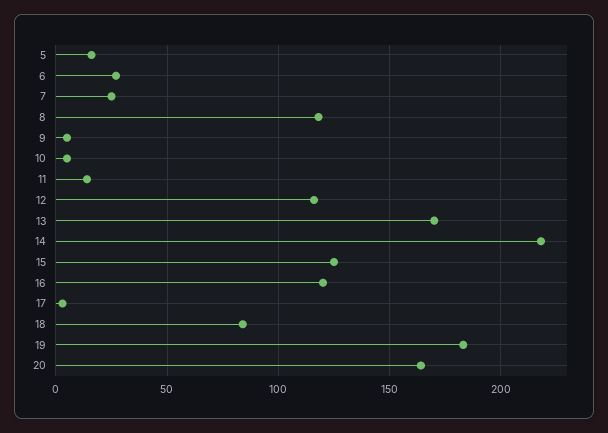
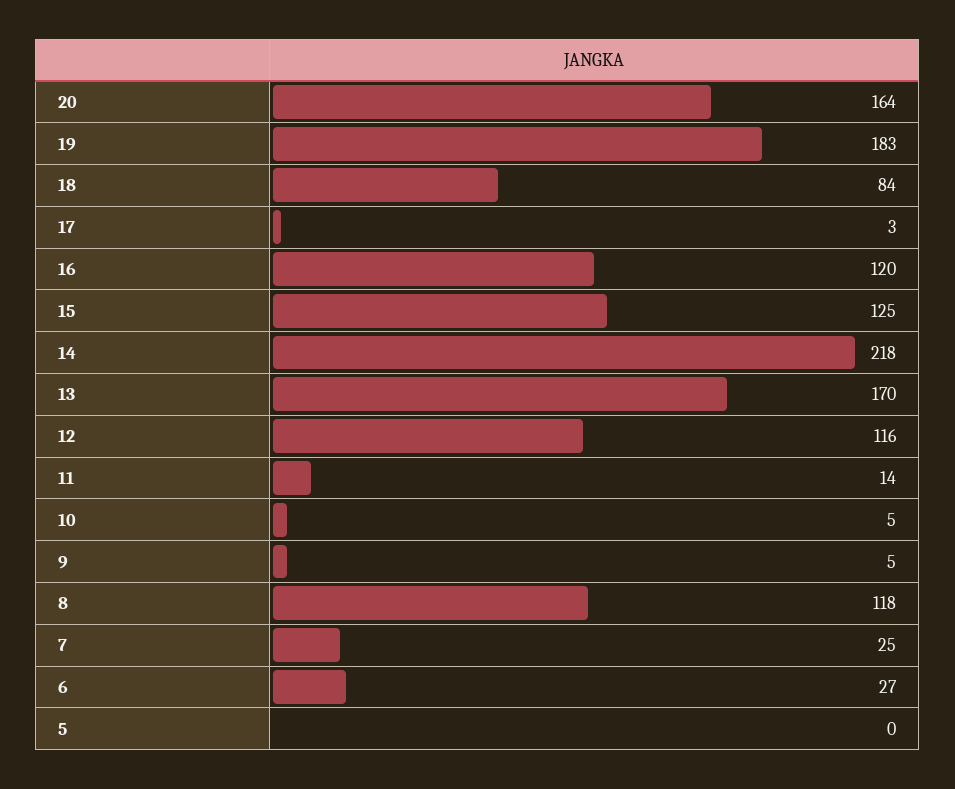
5: 15 -> 0

